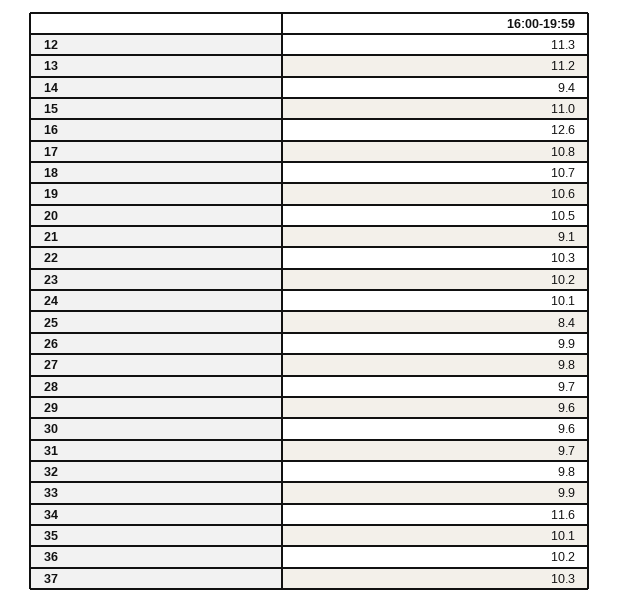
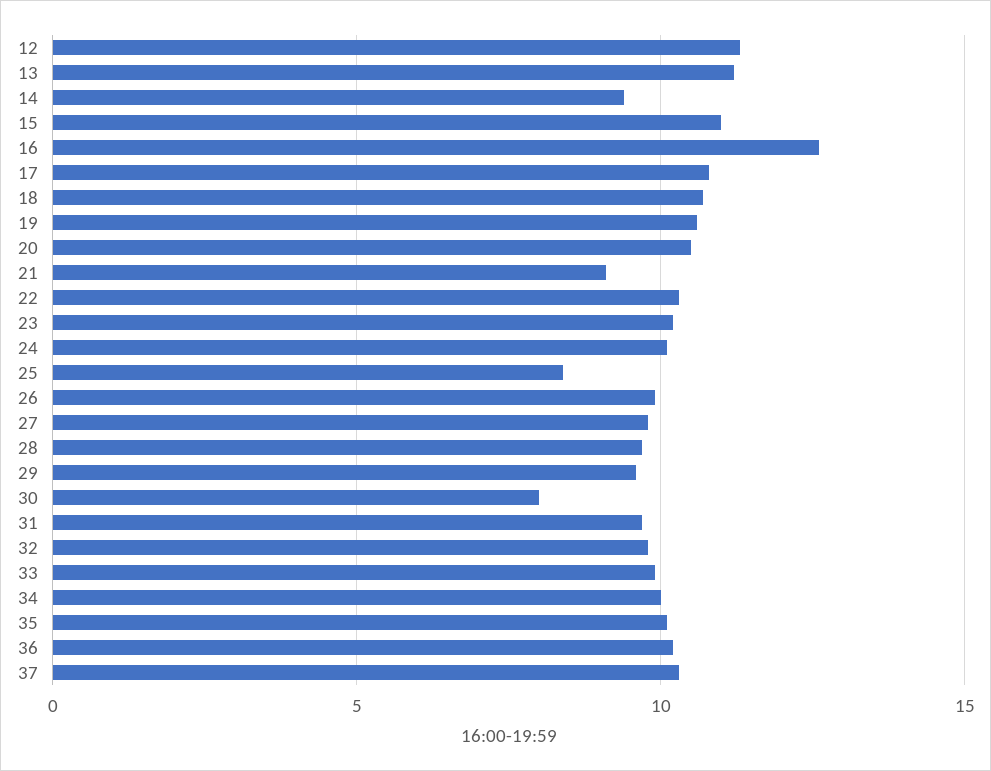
30: 9.6 -> 8
34: 11.6 -> 10

